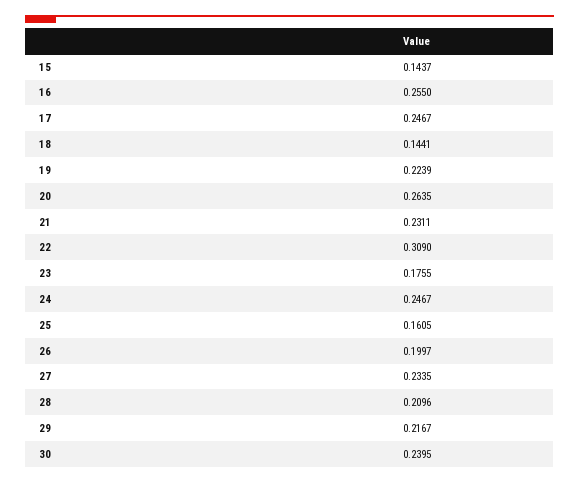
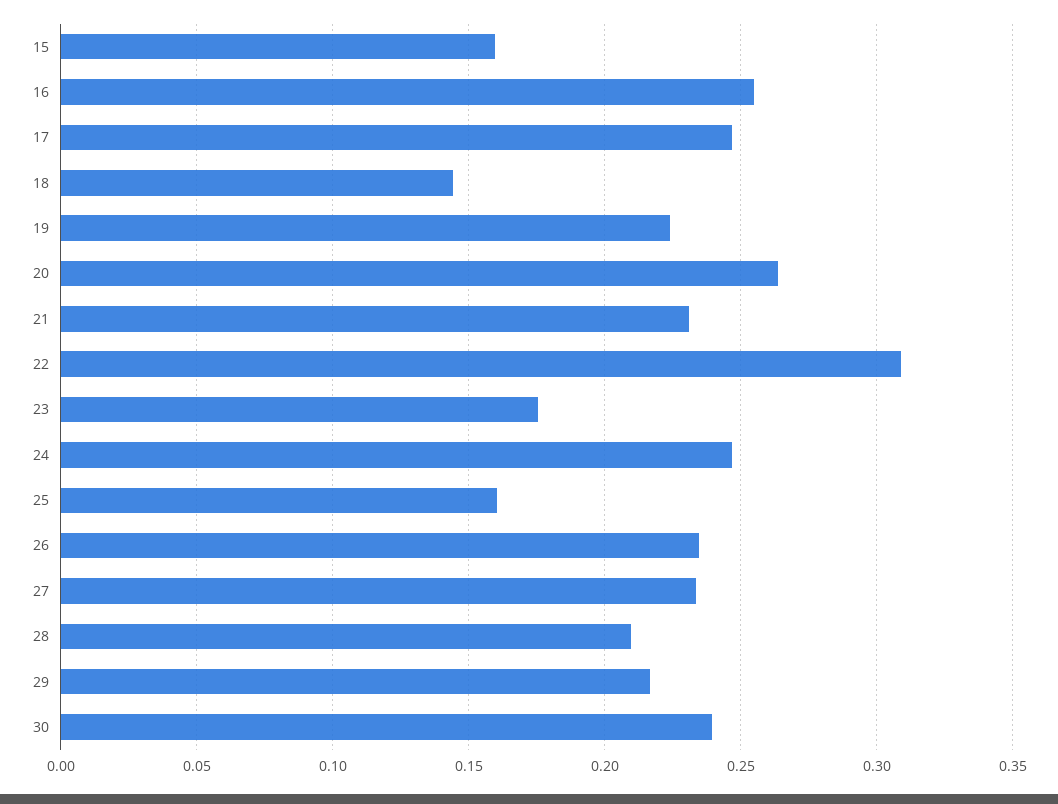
15: 0.1437 -> 0.16
26: 0.1997 -> 0.235

